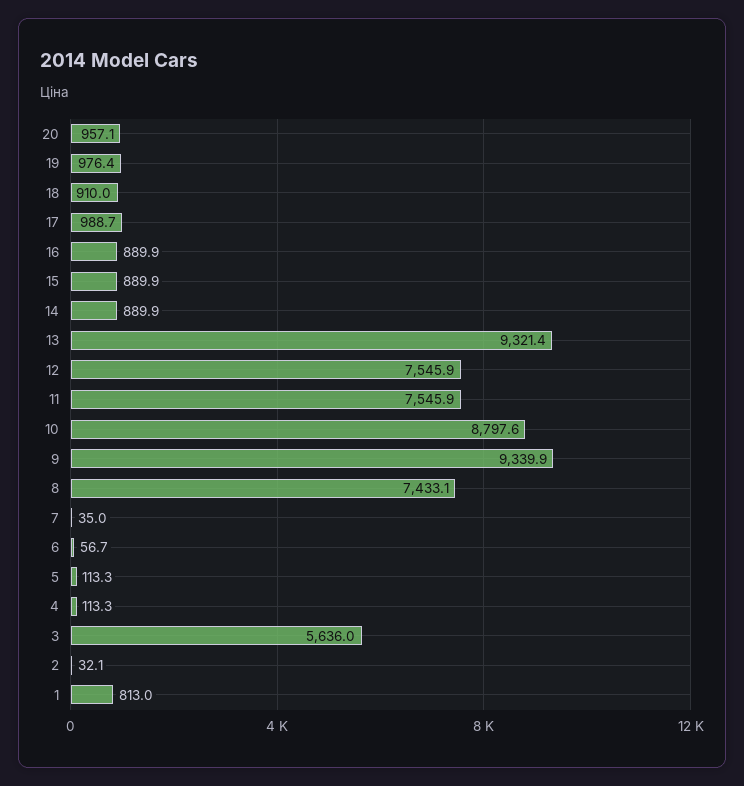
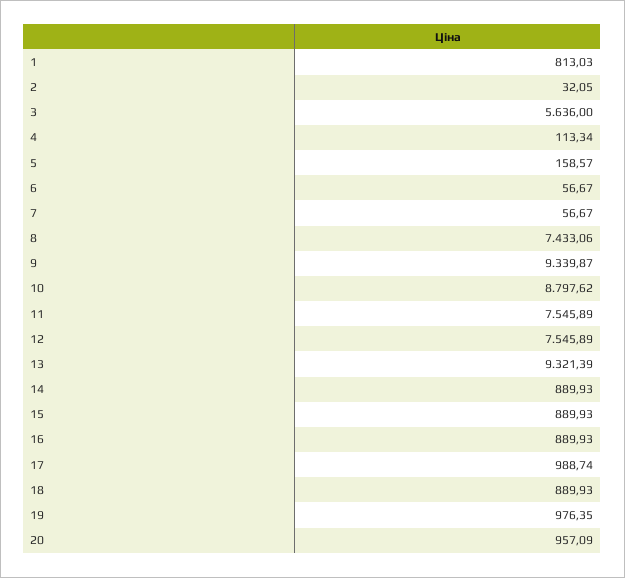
18: 910 -> 889.93
7: 35 -> 56.67
5: 113.3 -> 158.57

